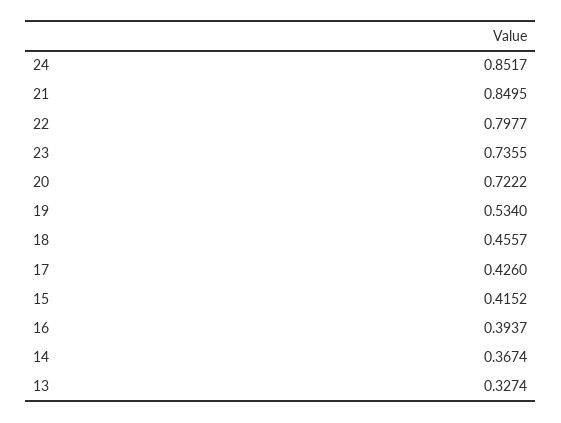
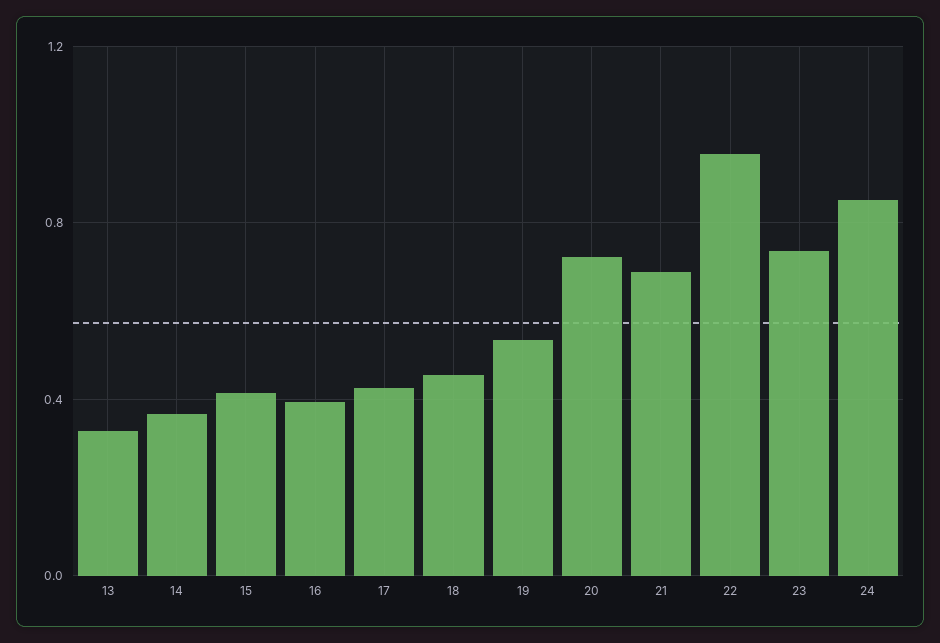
21: 0.8495 -> 0.7
22: 0.7977 -> 0.95

